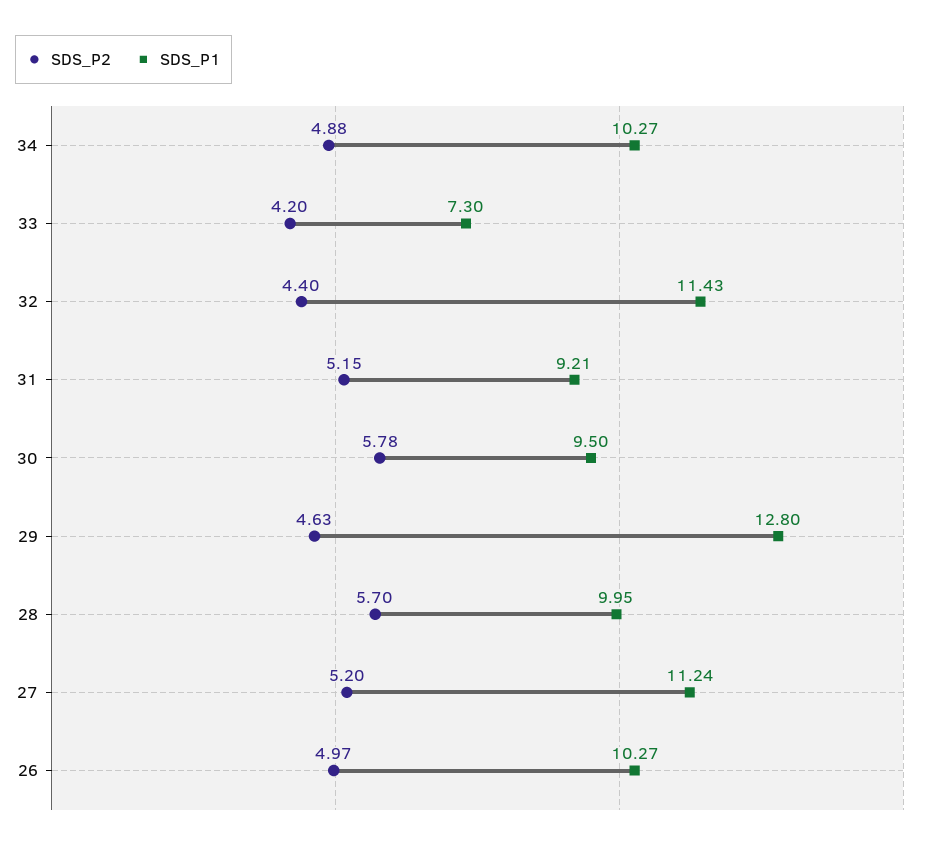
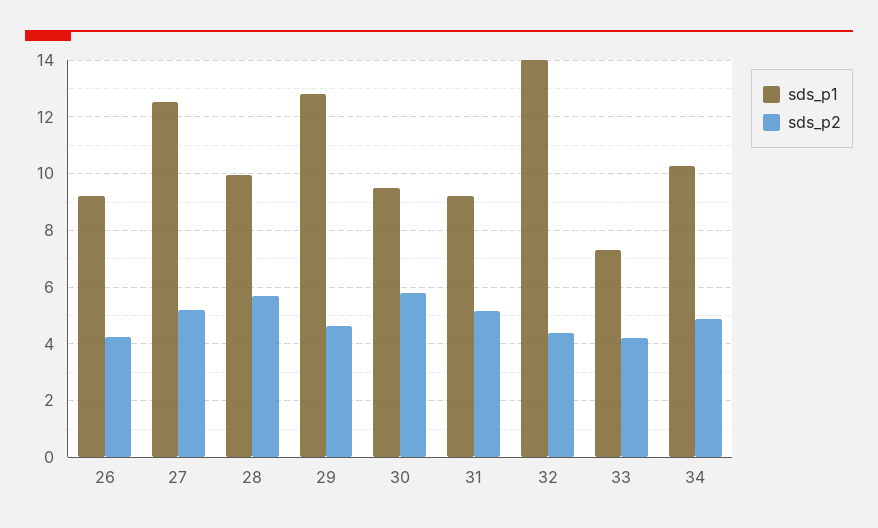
SDS_P1, 32: 11.43 -> 14
SDS_P1, 27: 11.24 -> 12.5
SDS_P2, 26: 4.97 -> 4.25
SDS_P1, 26: 10.27 -> 9.25

